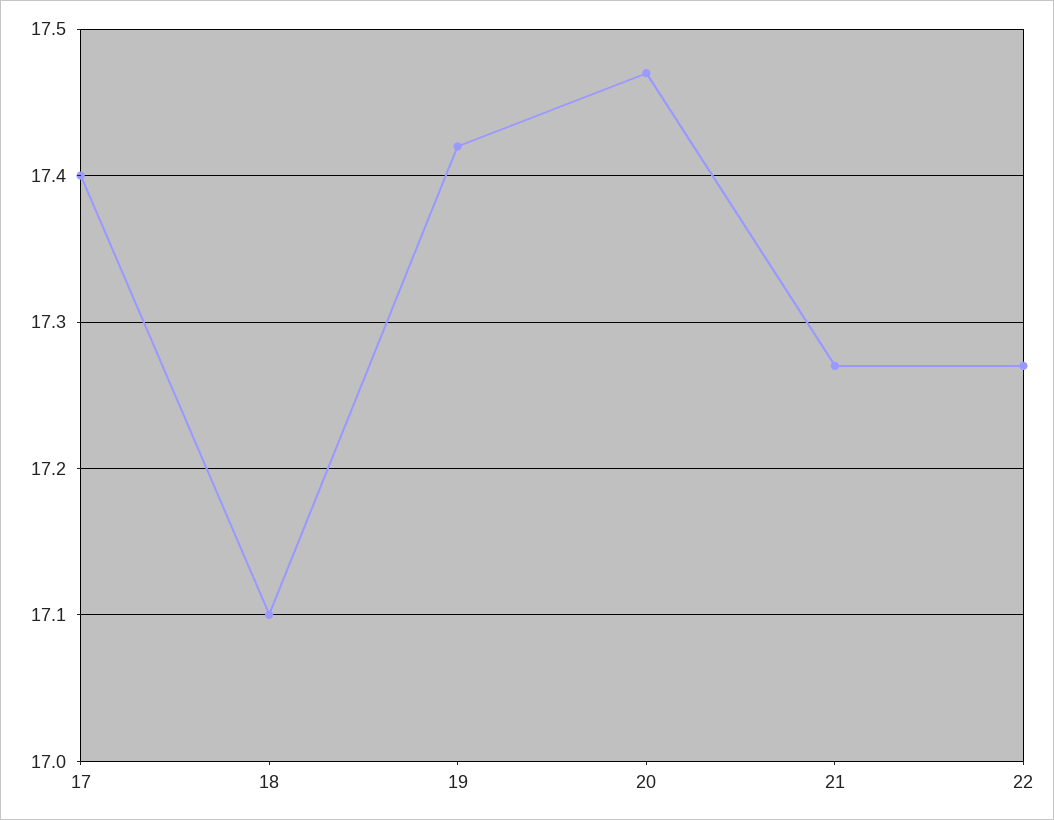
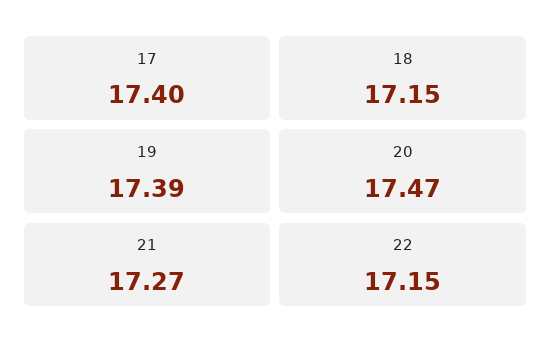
18: 17.1 -> 17.15
19: 17.42 -> 17.39
22: 17.27 -> 17.15

